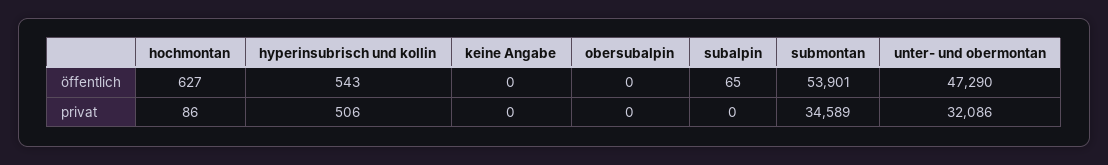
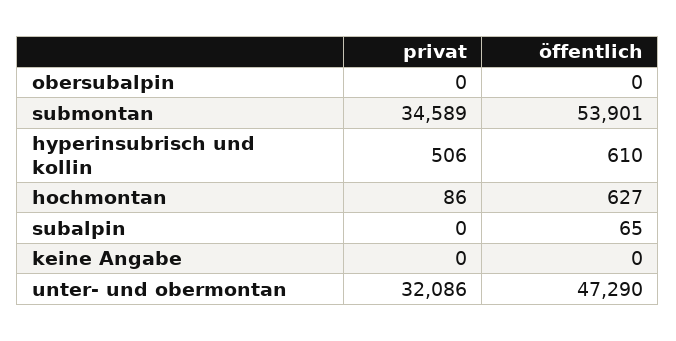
hyperinsubrisch und kollin, öffentlich: 543 -> 610

